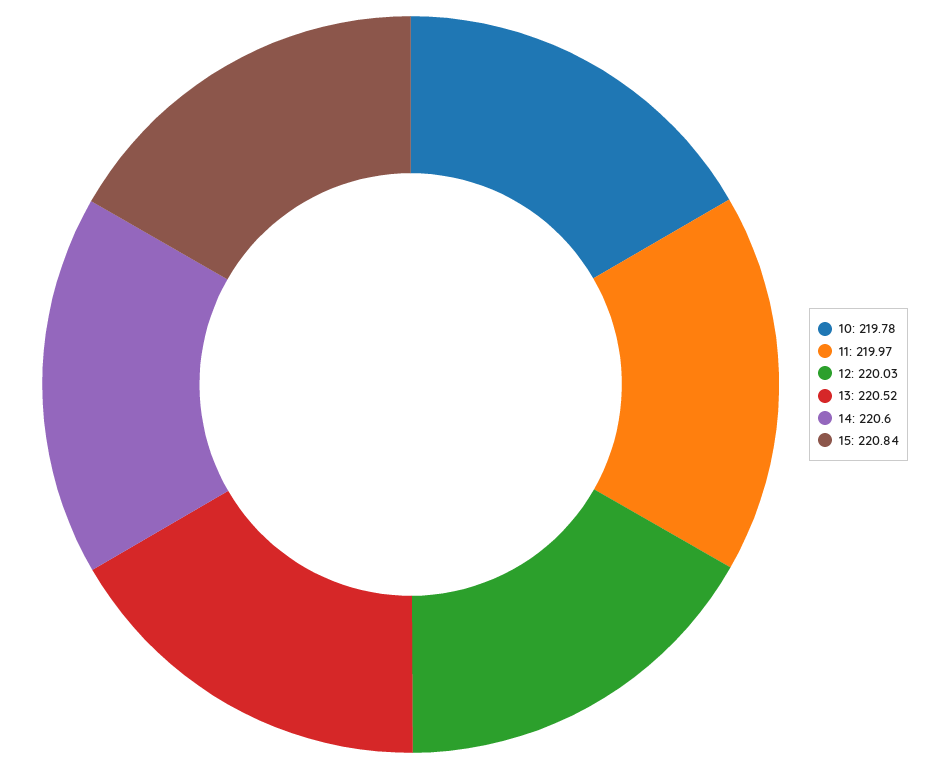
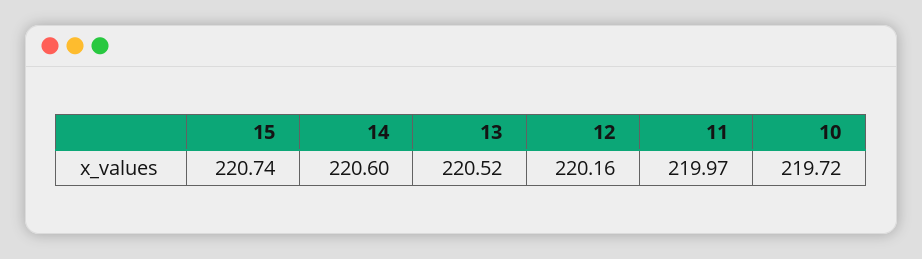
10: 219.78 -> 219.72
12: 220.03 -> 220.16
15: 220.84 -> 220.74

